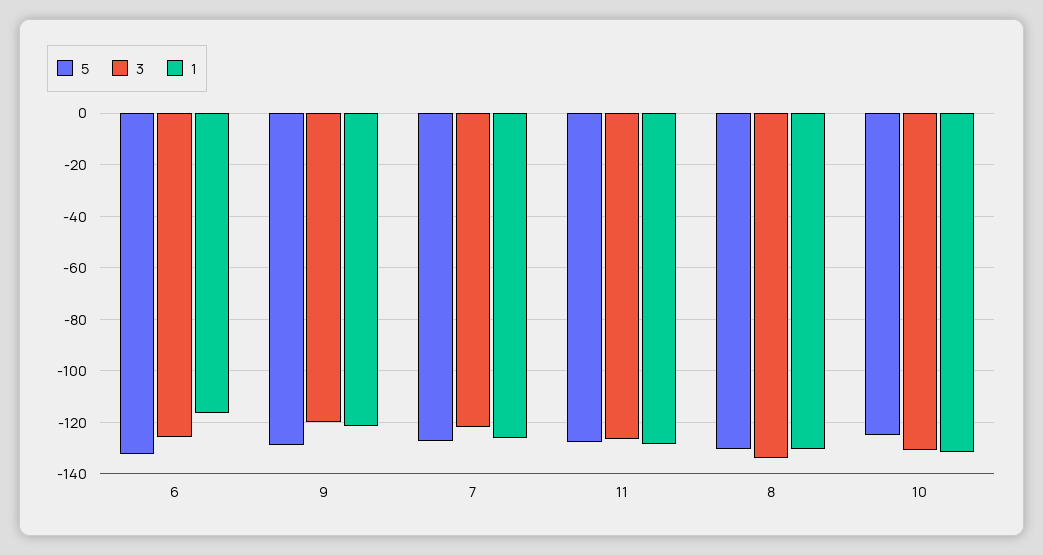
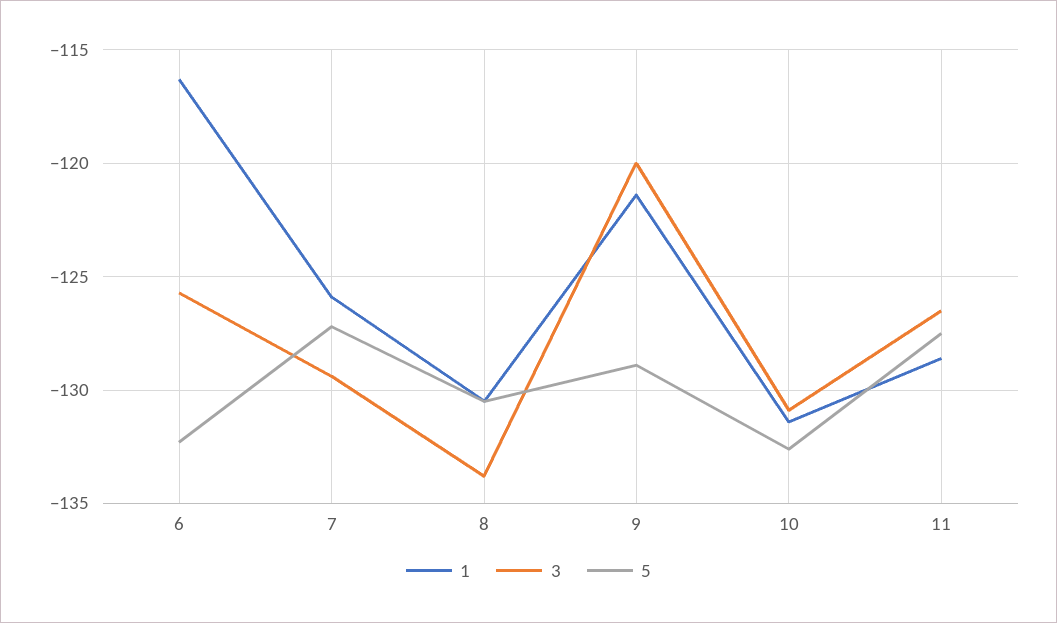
3, 7: -122.5 -> -129.5
5, 10: -125 -> -132.5

